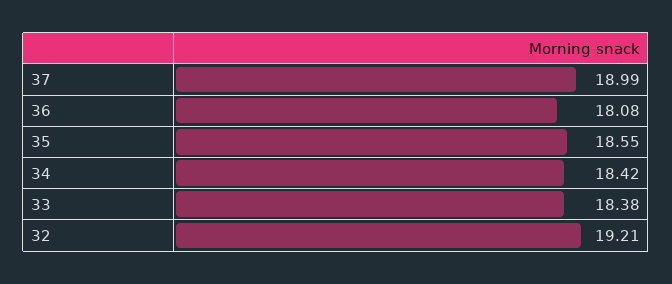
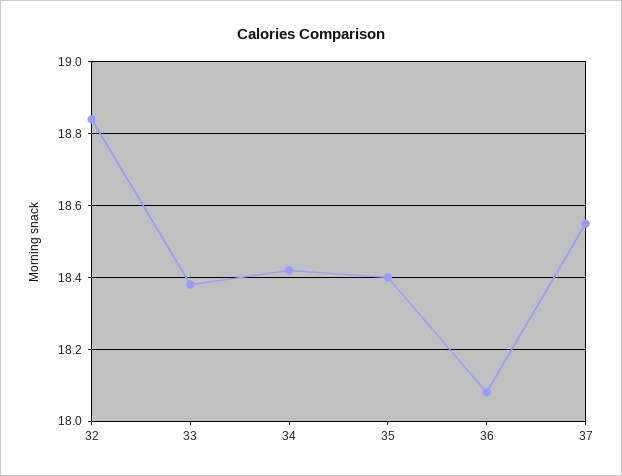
37: 18.99 -> 18.55
35: 18.55 -> 18.4
32: 19.21 -> 18.85

